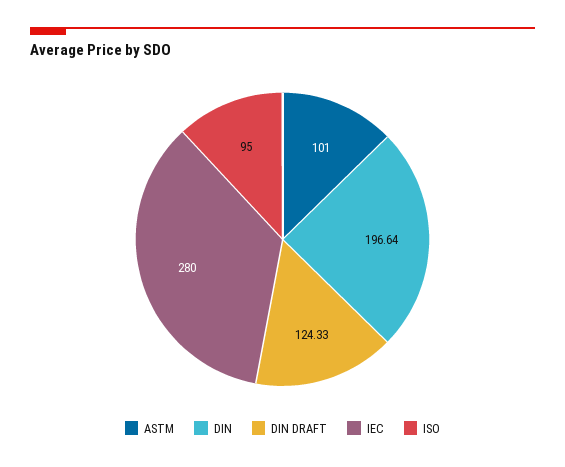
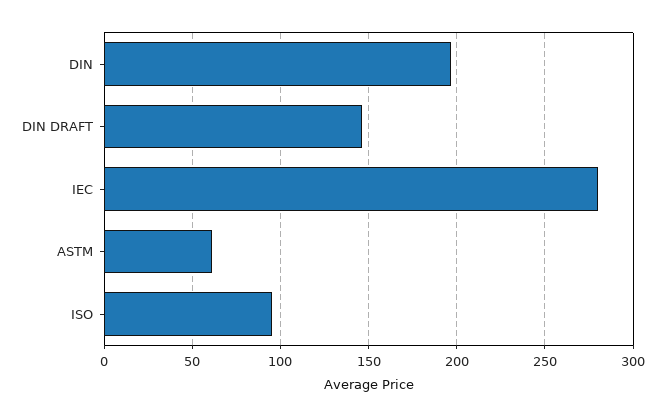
ASTM: 101 -> 60
DIN DRAFT: 124.33 -> 145

